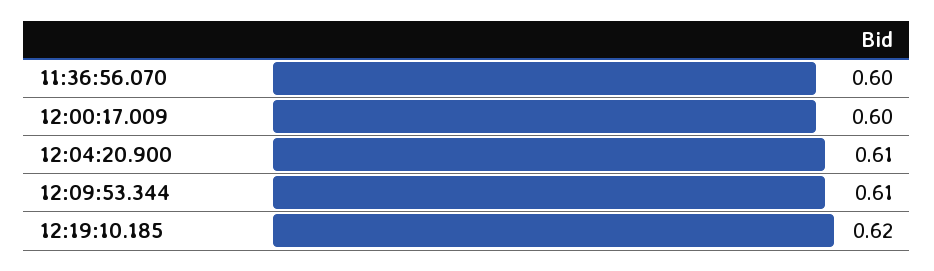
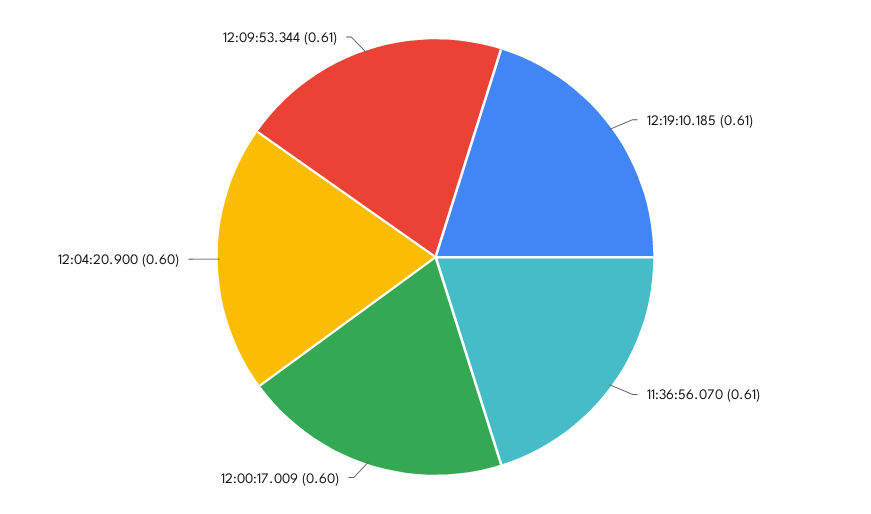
11:36:56.070: 0.6 -> 0.61
12:04:20.900: 0.61 -> 0.6
12:19:10.185: 0.62 -> 0.61

